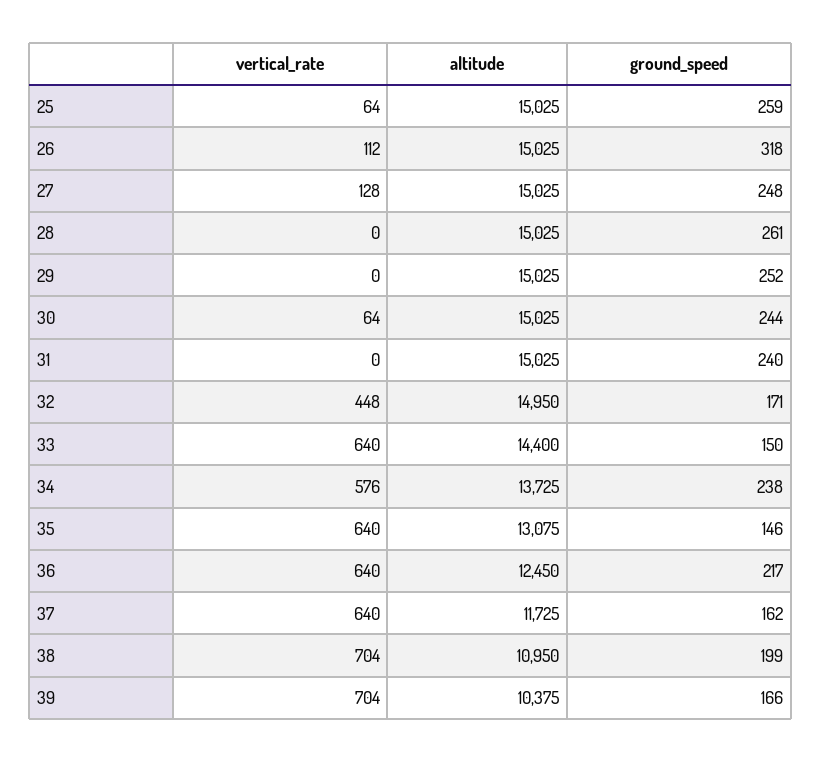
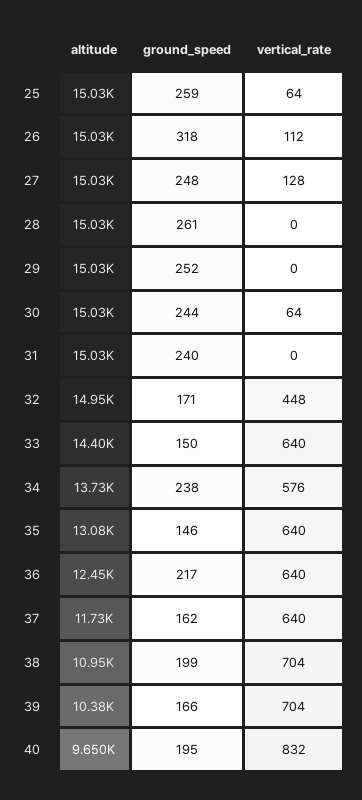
altitude, 40: none -> 9650
ground_speed, 40: none -> 195
vertical_rate, 40: none -> 832

